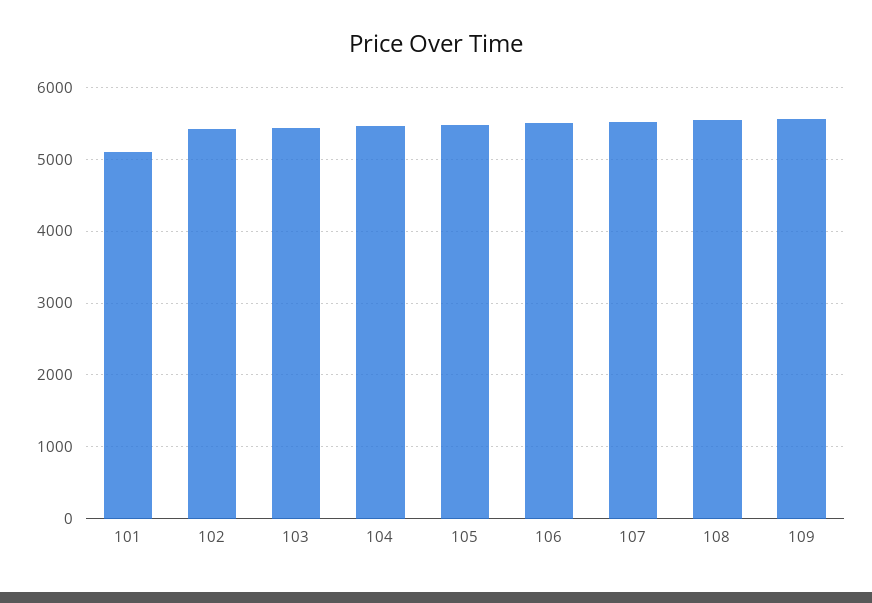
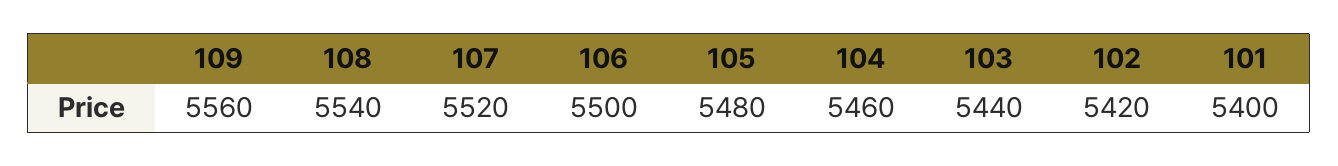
101: 5100 -> 5400

